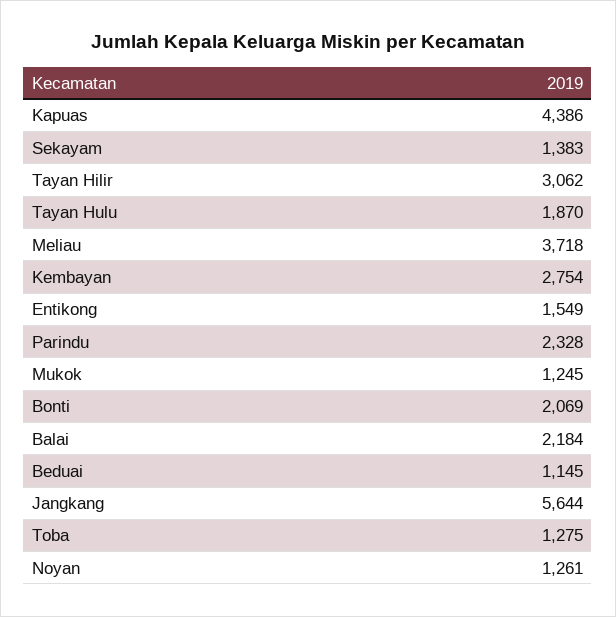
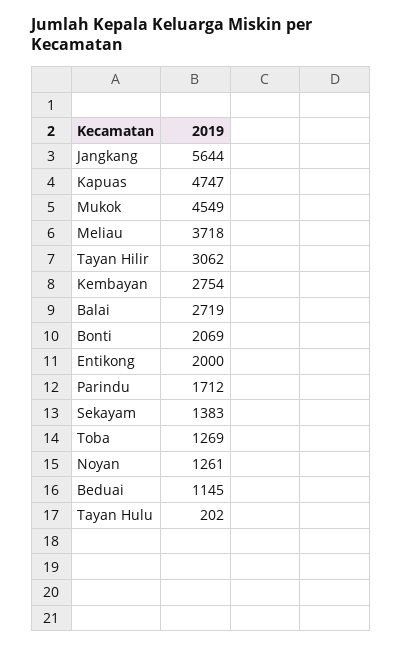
Kapuas: 4386 -> 4747
Tayan Hulu: 1870 -> 202
Entikong: 1549 -> 2000
Parindu: 2328 -> 1712
Mukok: 1245 -> 4549
Balai: 2184 -> 2719
Toba: 1275 -> 1269

